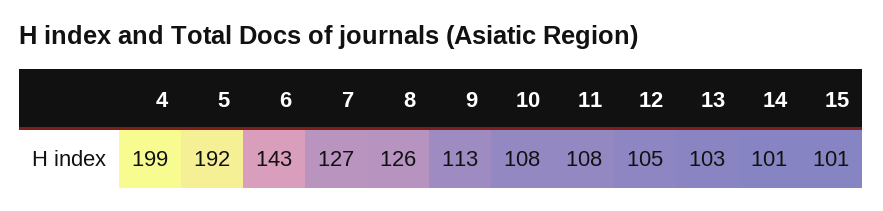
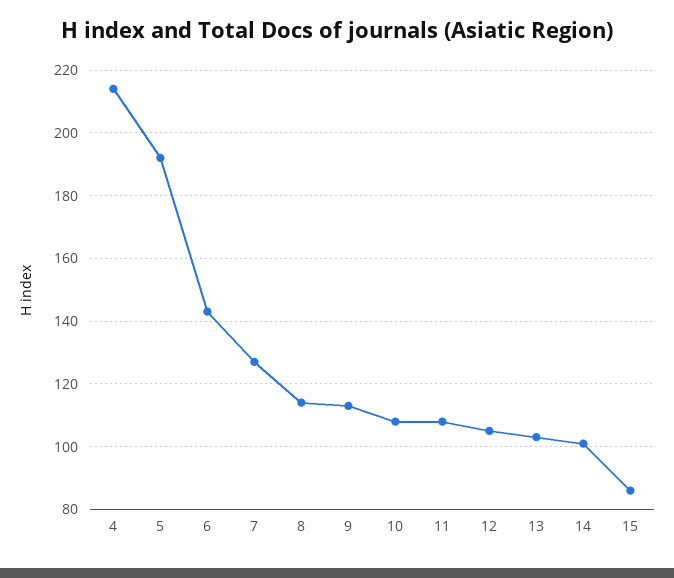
4: 199 -> 215
8: 126 -> 115
15: 101 -> 85

